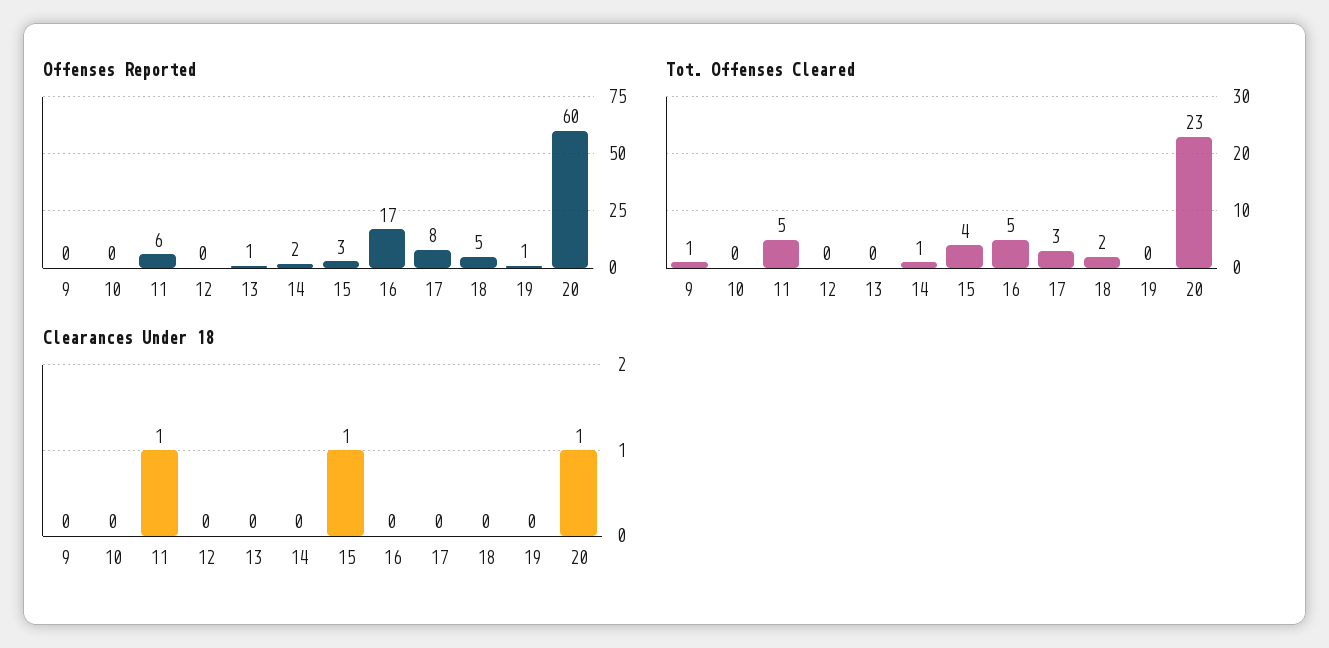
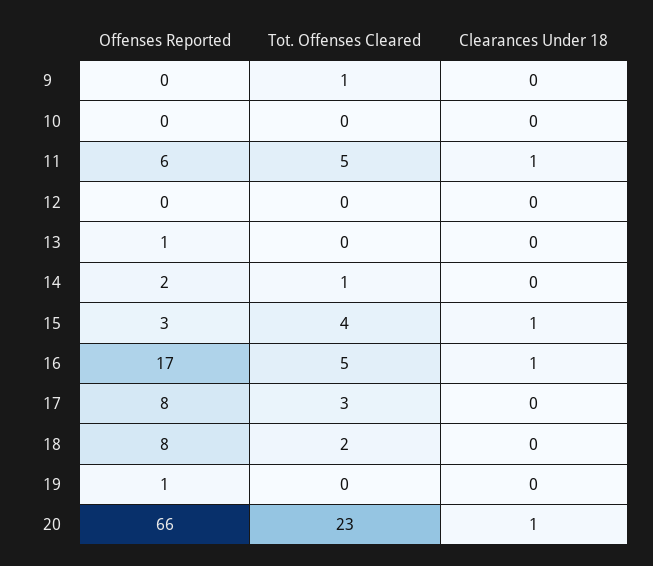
Offenses Reported, 18: 5 -> 8
Offenses Reported, 20: 60 -> 66
Clearances Under 18, 16: 0 -> 1

